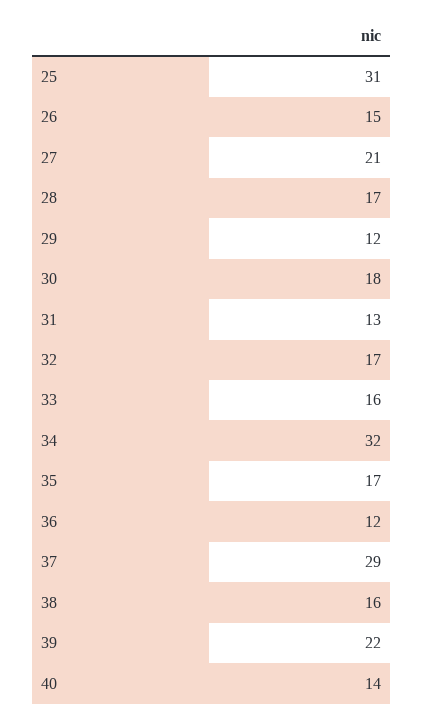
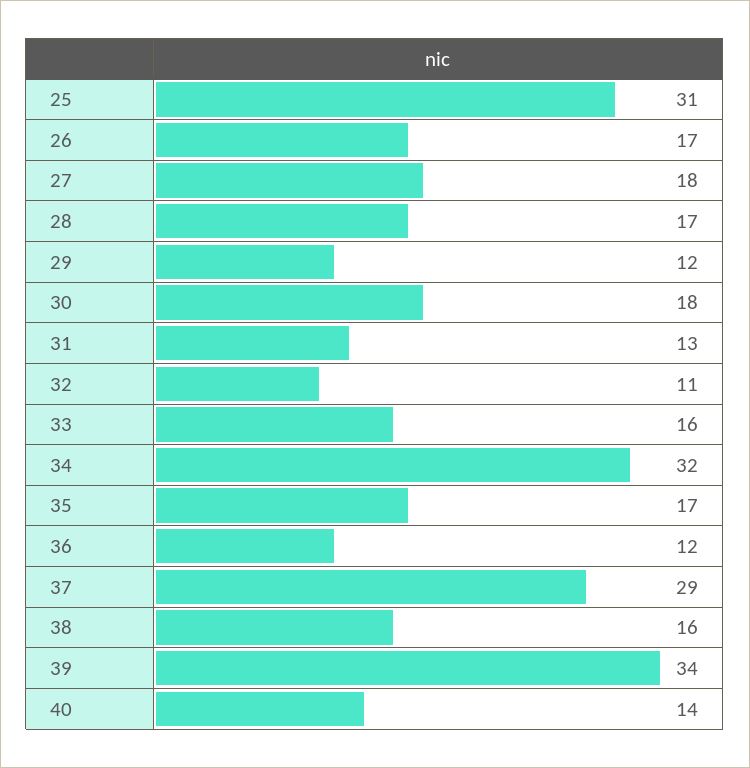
26: 15 -> 17
27: 21 -> 18
32: 17 -> 11
39: 22 -> 34

